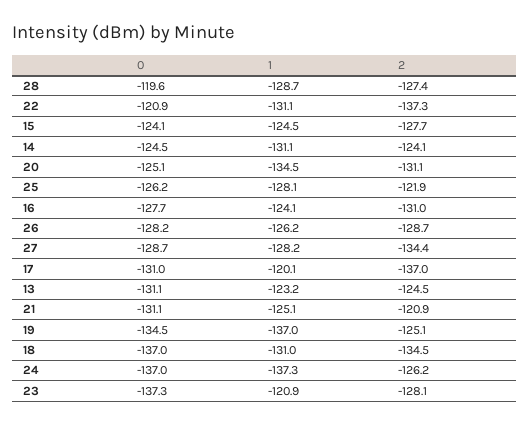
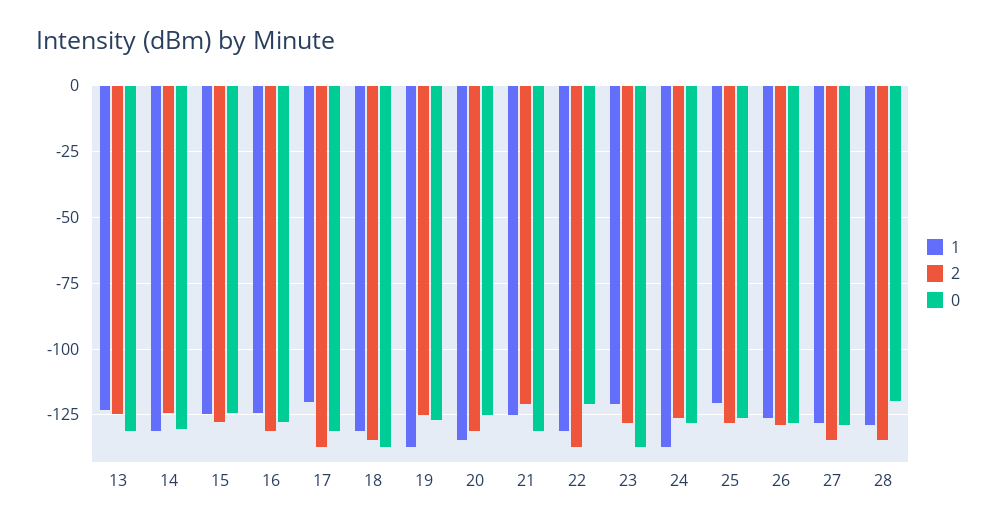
2, 28: -127.4 -> -135
0, 14: -124.5 -> -130
1, 25: -128.1 -> -120
2, 25: -121.9 -> -127.5
0, 19: -134.5 -> -127.5
0, 24: -137 -> -127.5

